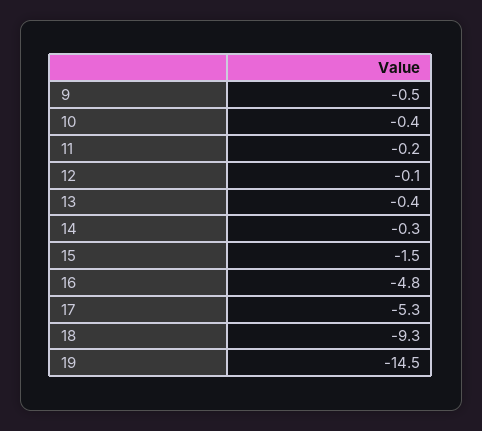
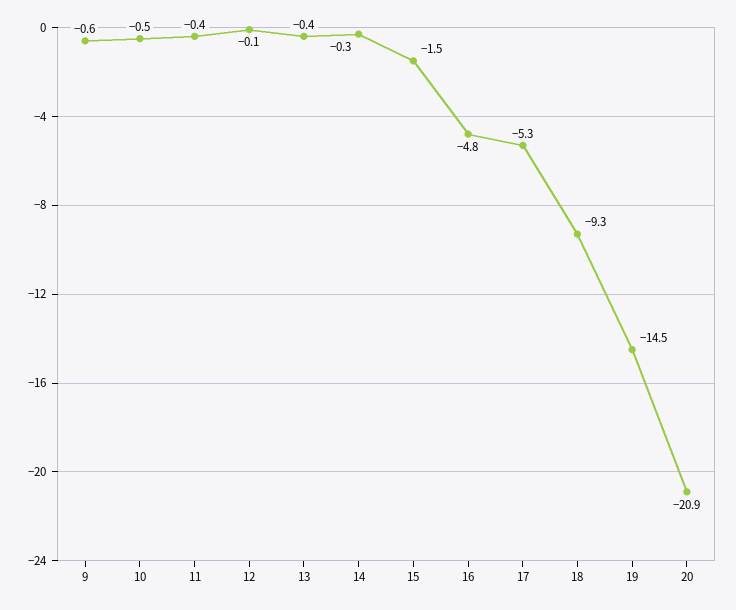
9: -0.5 -> -0.6
10: -0.4 -> -0.5
11: -0.2 -> -0.4
20: none -> -20.9

